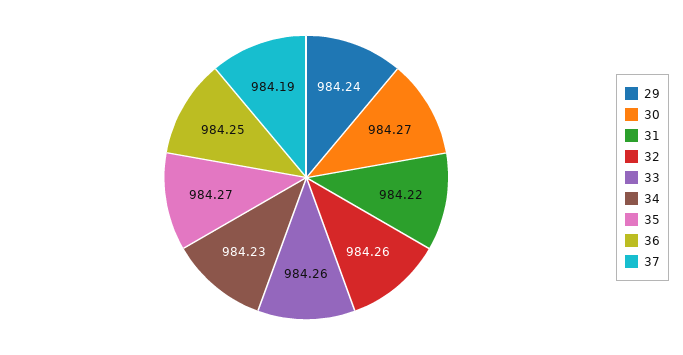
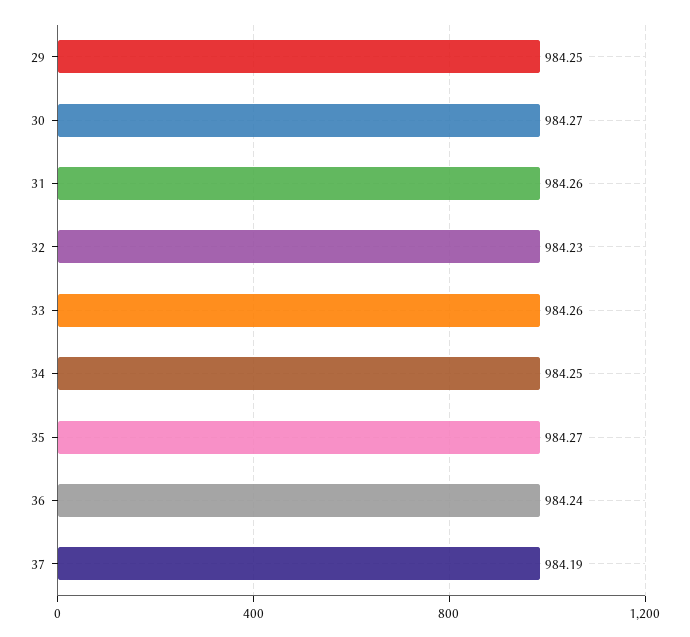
29: 984.24 -> 984.25
31: 984.22 -> 984.26
32: 984.26 -> 984.23
34: 984.23 -> 984.25
36: 984.25 -> 984.24

